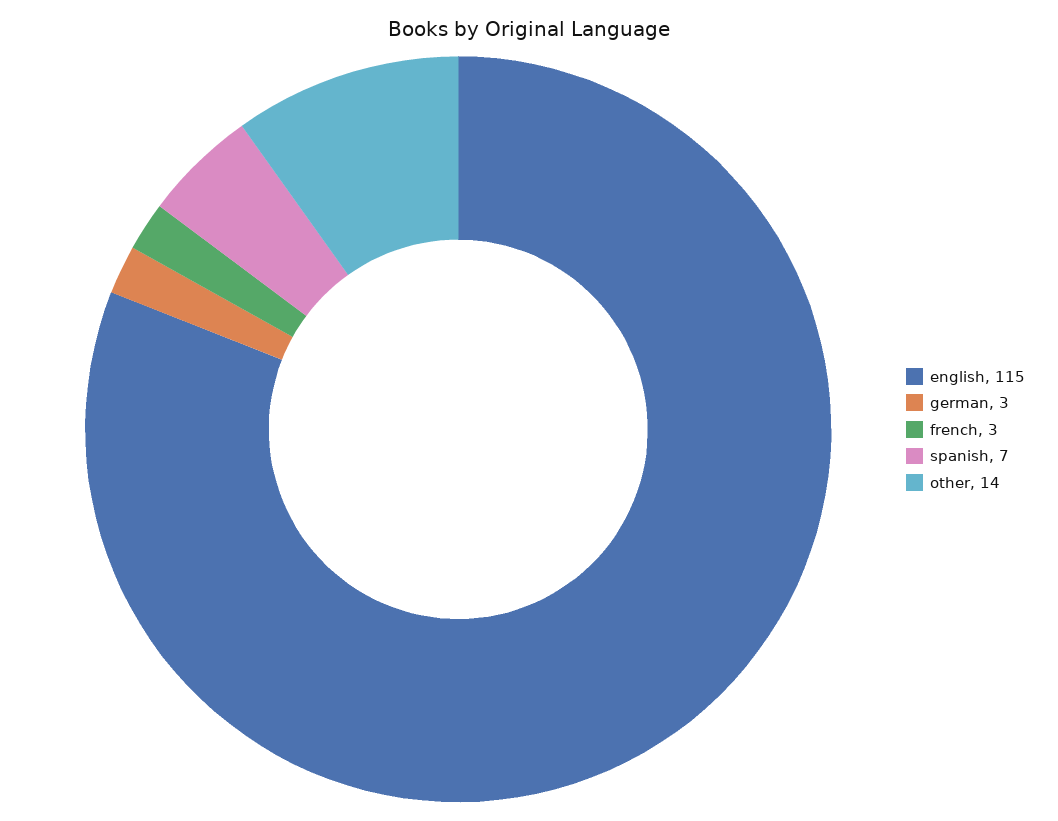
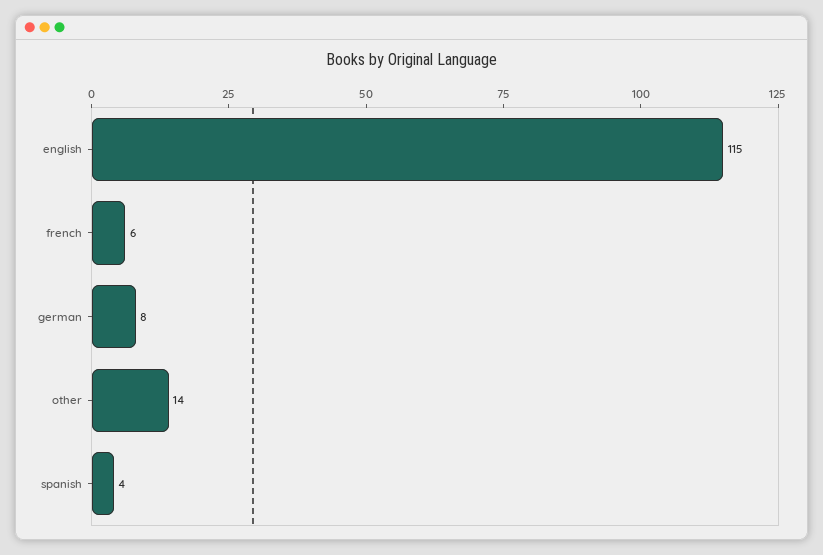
german: 3 -> 8
french: 3 -> 6
spanish: 7 -> 4

